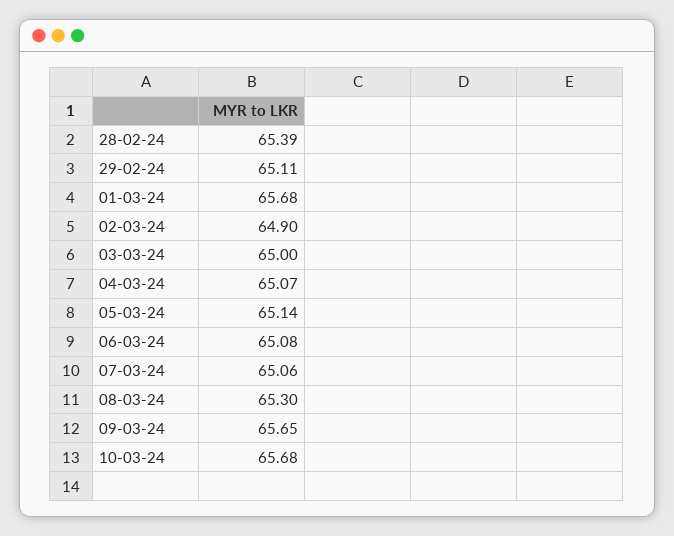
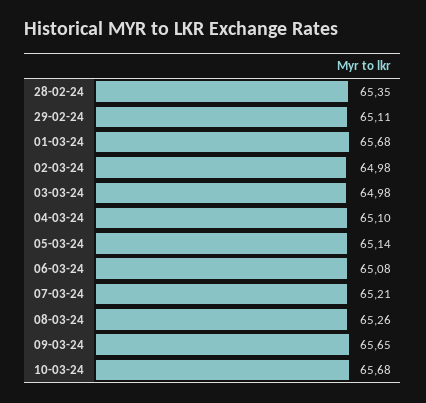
28-02-24: 65.39 -> 65.35
02-03-24: 64.9 -> 64.98
03-03-24: 65 -> 64.98
04-03-24: 65.07 -> 65.1
07-03-24: 65.06 -> 65.21
08-03-24: 65.3 -> 65.26

